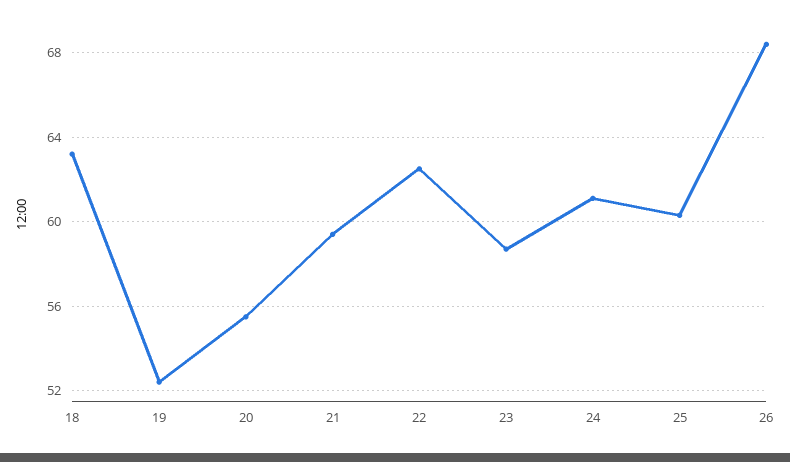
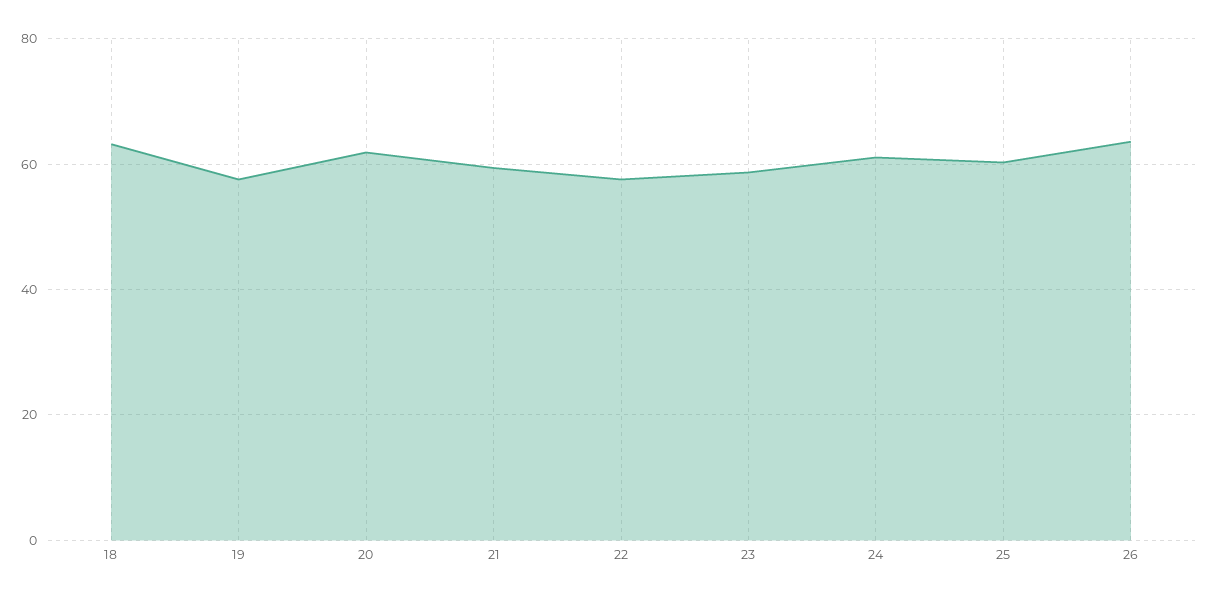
19: 52.5 -> 58
20: 55.5 -> 62
22: 62.5 -> 58
26: 68.5 -> 64

